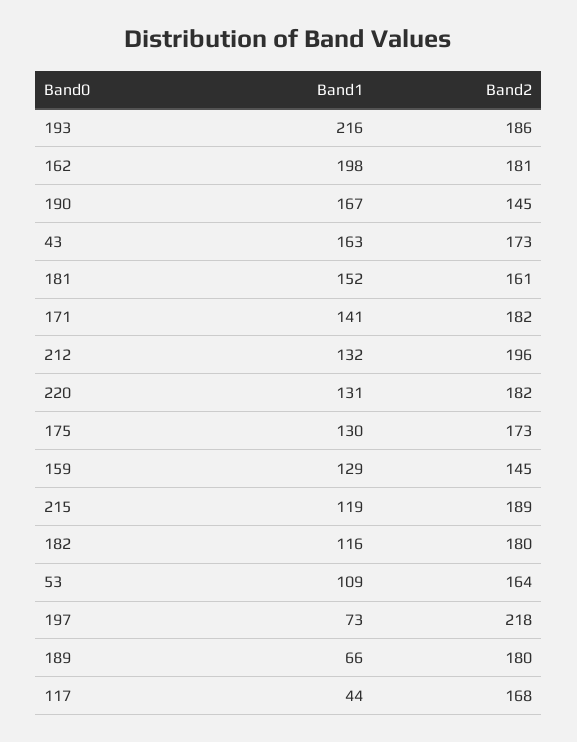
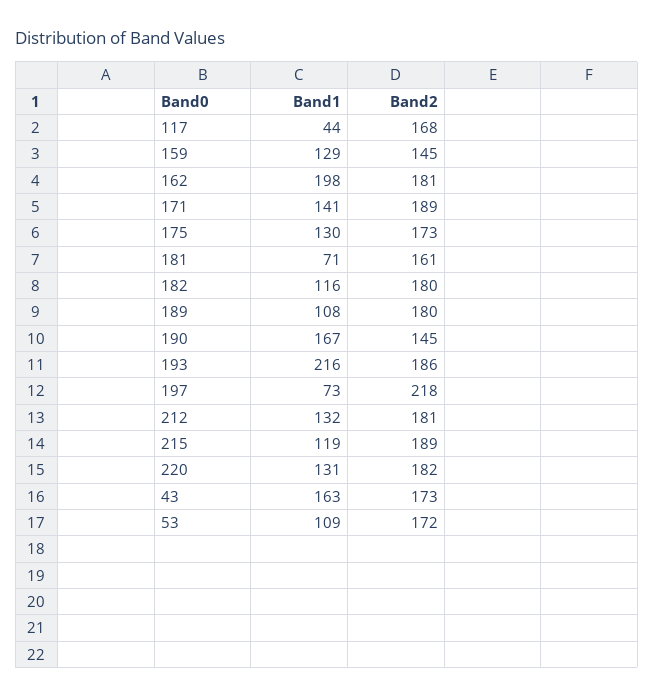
Band1, 181: 152 -> 71
Band2, 171: 182 -> 189
Band2, 212: 196 -> 181
Band2, 53: 164 -> 172
Band1, 189: 66 -> 108

